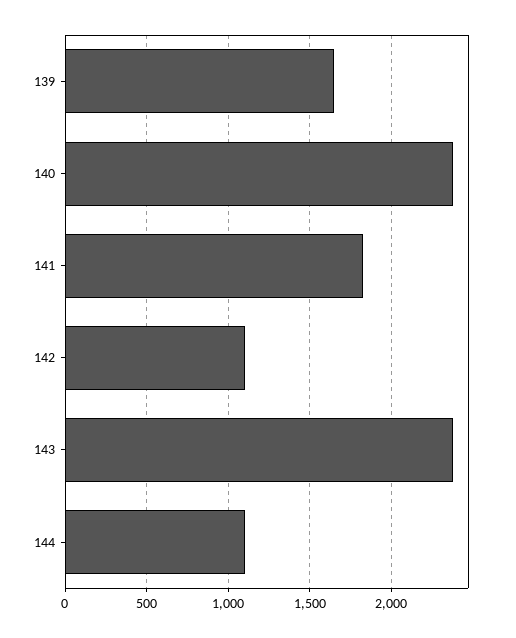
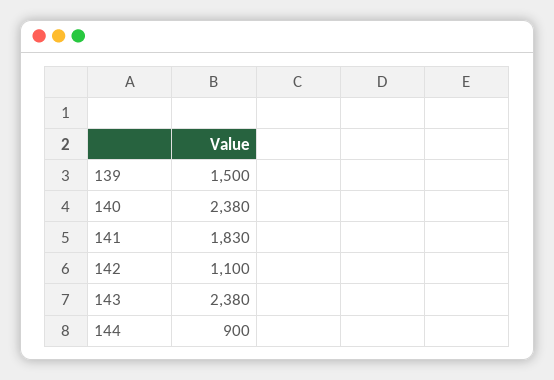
139: 1650 -> 1500
144: 1100 -> 900

